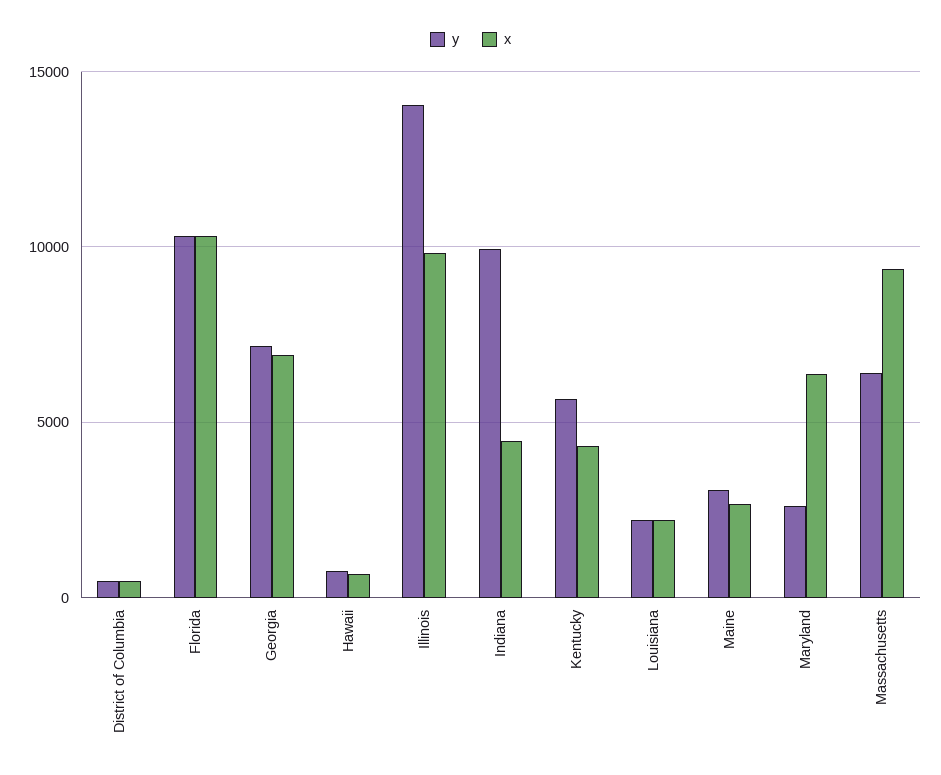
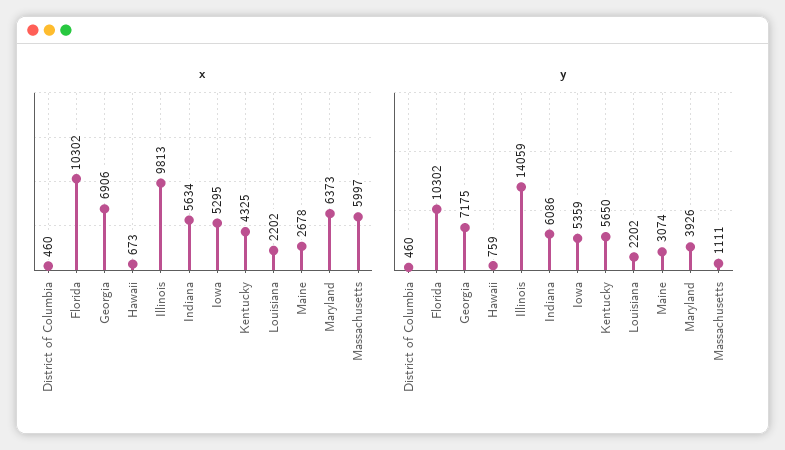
y, Indiana: 10000 -> 6086
x, Indiana: 4500 -> 5634
y, Maryland: 2500 -> 3926
y, Massachusetts: 6500 -> 1111
x, Massachusetts: 9500 -> 5997
x, Iowa: none -> 5295
y, Iowa: none -> 5359

